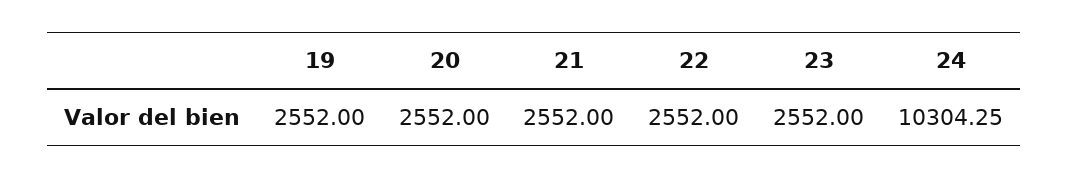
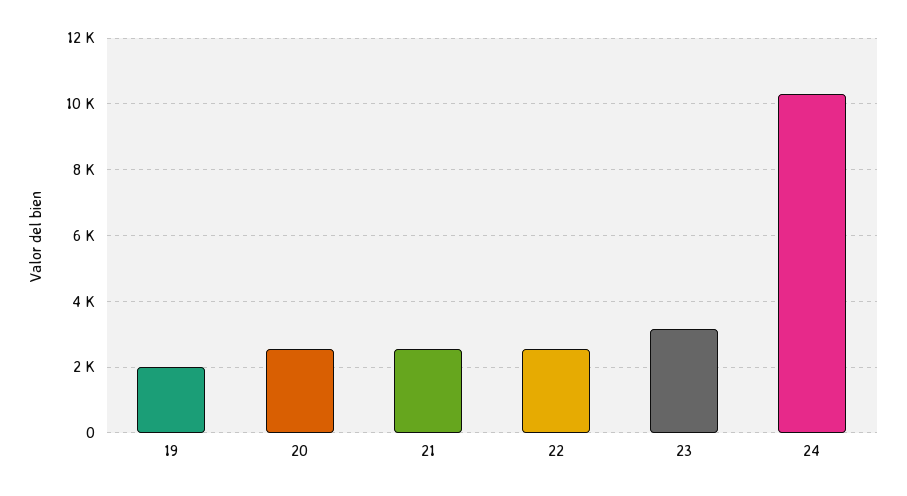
19: 2552 -> 2000
23: 2552 -> 3200

